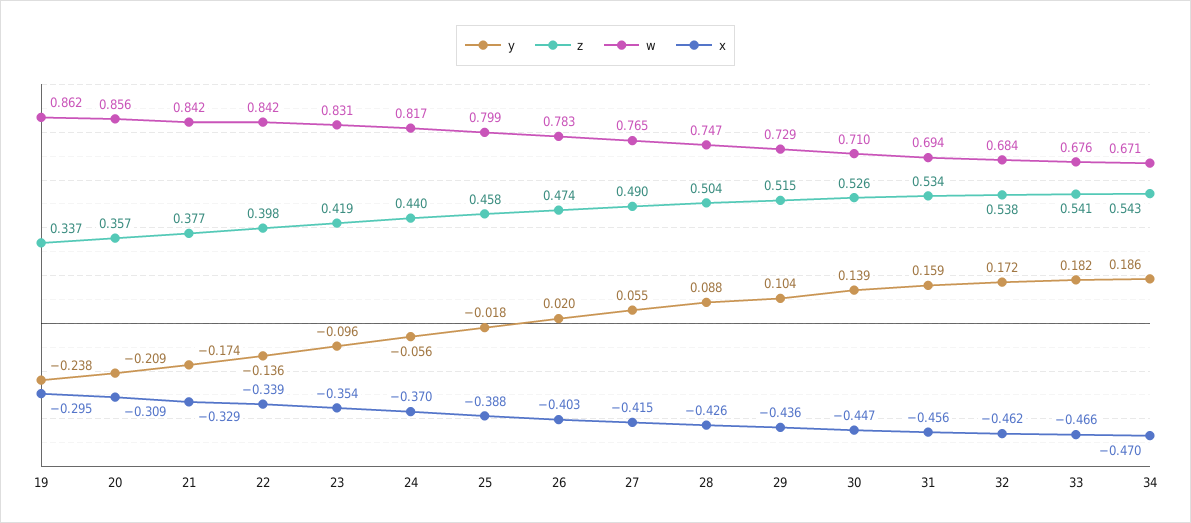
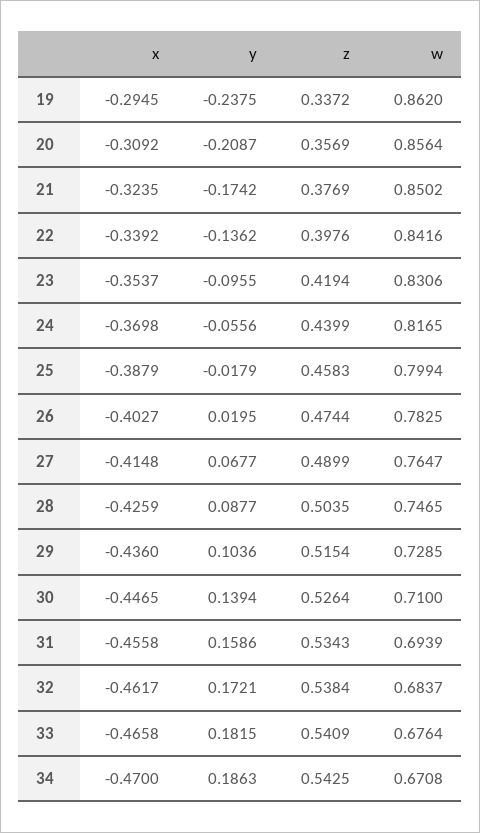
w, 21: 0.842 -> 0.8502
x, 21: -0.329 -> -0.3235
y, 27: 0.055 -> 0.0677

